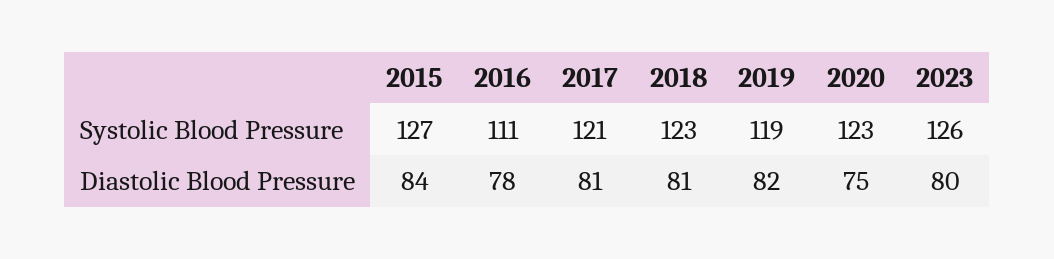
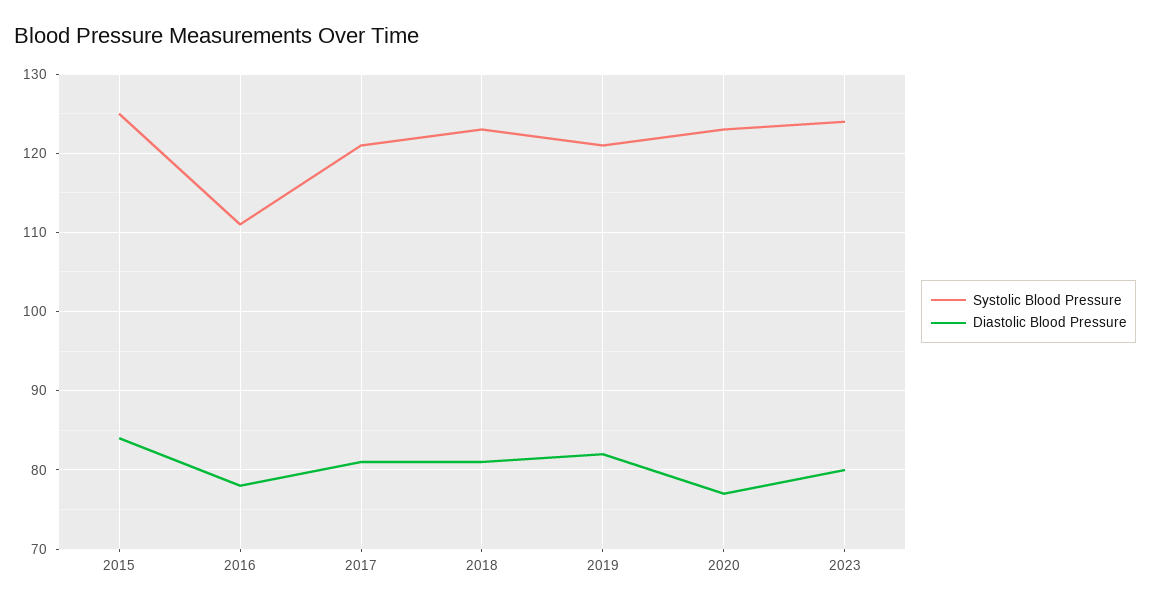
Systolic Blood Pressure, 2015: 127 -> 125
Systolic Blood Pressure, 2019: 119 -> 121
Systolic Blood Pressure, 2023: 126 -> 124
Diastolic Blood Pressure, 2020: 75 -> 77

